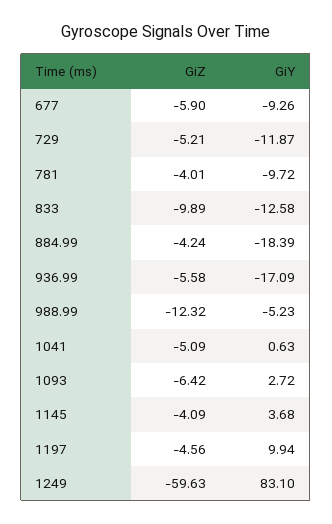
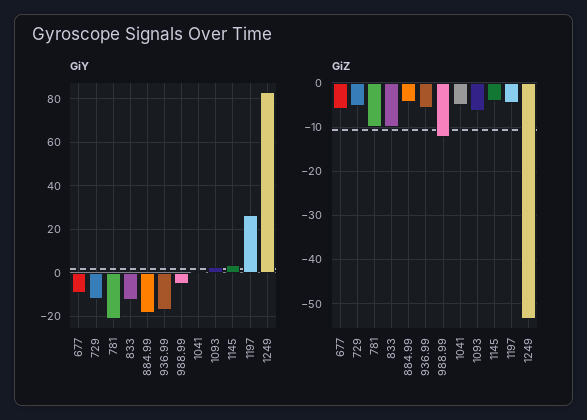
GiZ, 781: -4.01 -> -10
GiY, 781: -9.72 -> -20
GiY, 1197: 9.94 -> 25
GiZ, 1249: -59.63 -> -54

